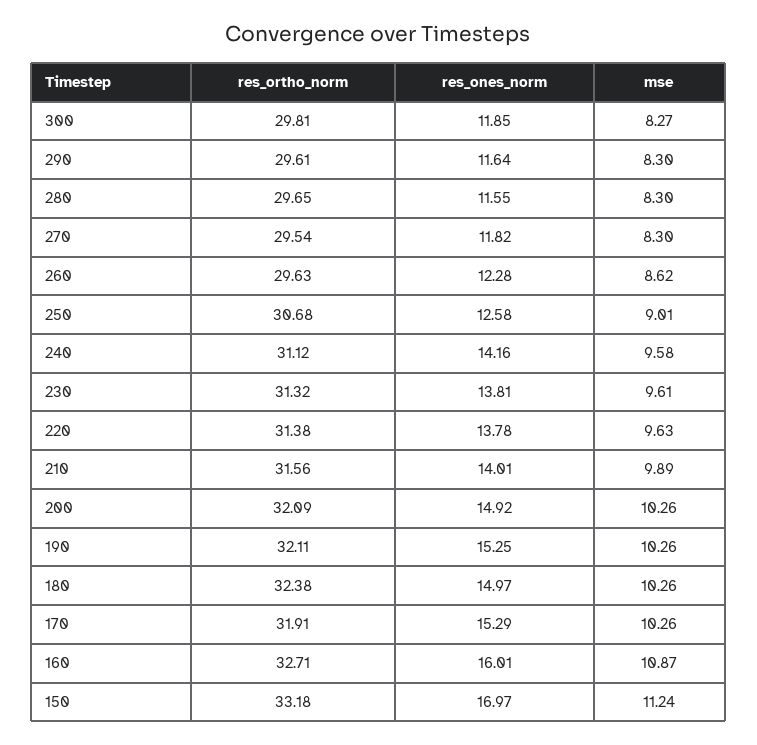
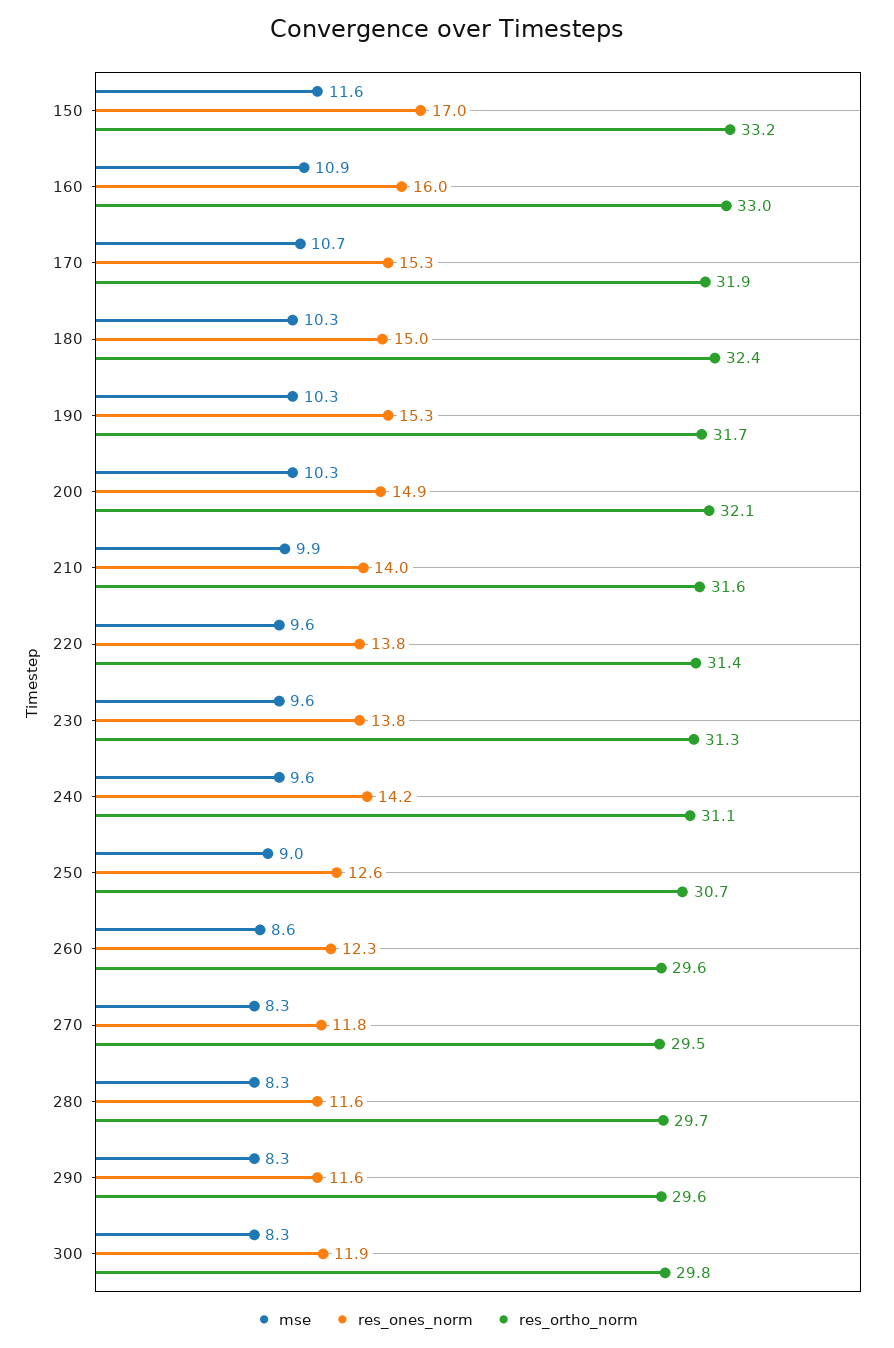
res_ortho_norm, 190: 32.11 -> 31.7
mse, 170: 10.26 -> 10.7
res_ortho_norm, 160: 32.71 -> 33
mse, 150: 11.24 -> 11.6

